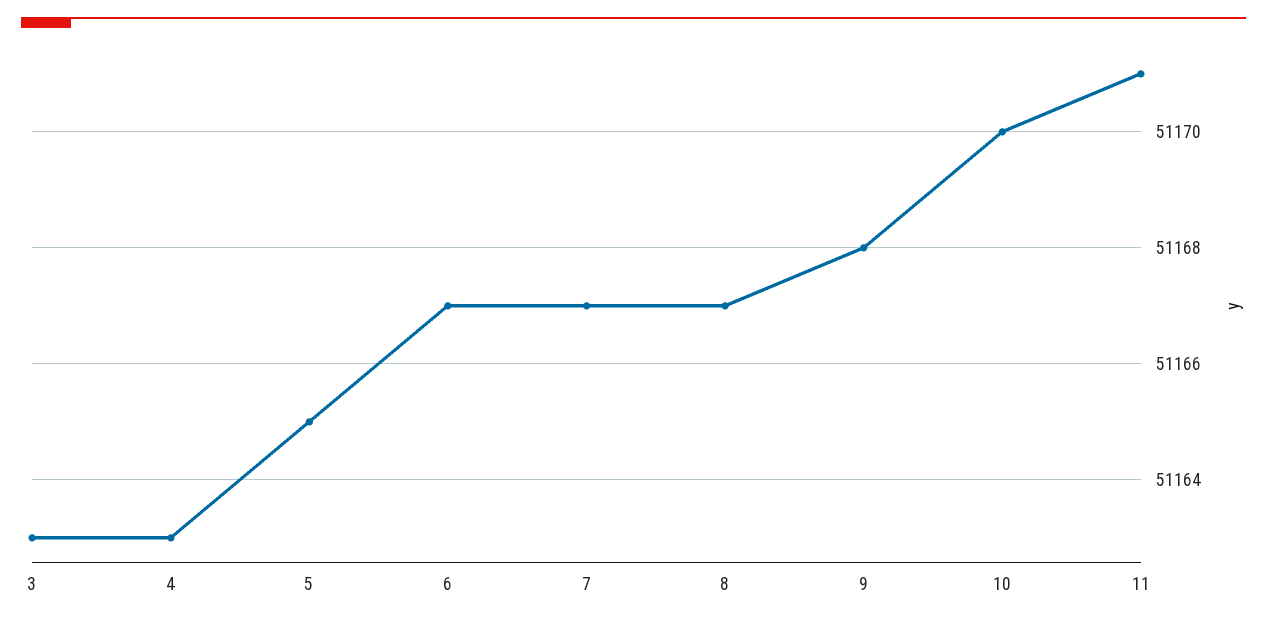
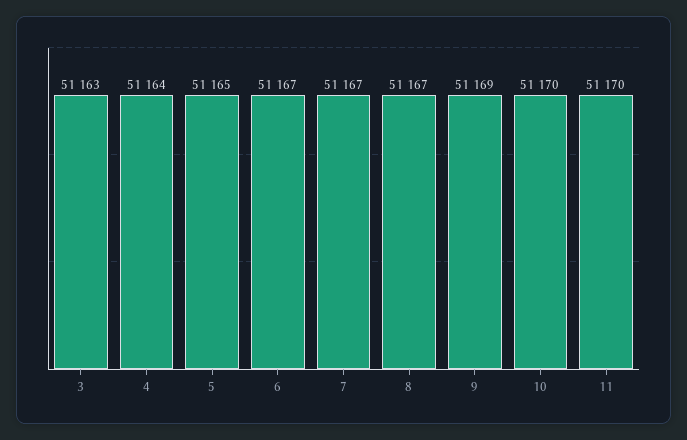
4: 51163 -> 51164
9: 51168 -> 51169
11: 51171 -> 51170

